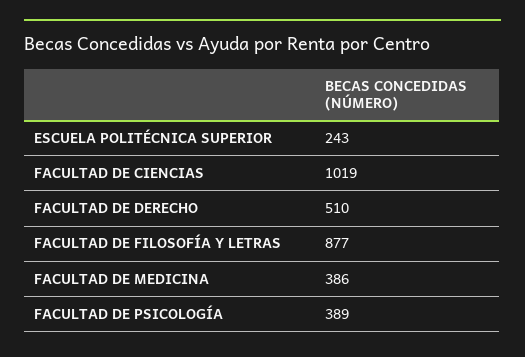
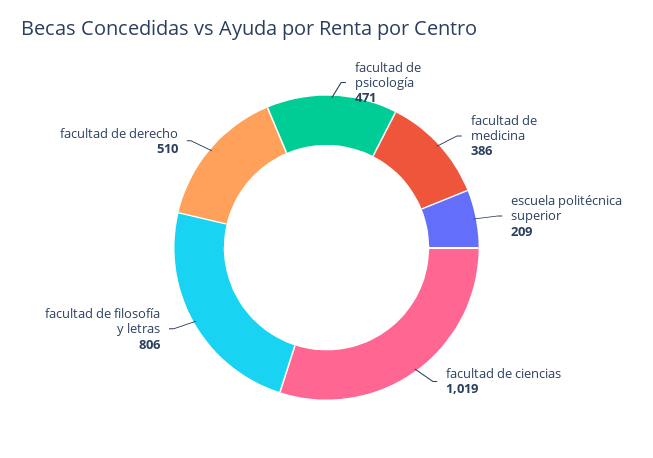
ESCUELA POLITÉCNICA SUPERIOR: 243 -> 209
FACULTAD DE FILOSOFÍA Y LETRAS: 877 -> 806
FACULTAD DE PSICOLOGÍA: 389 -> 471

